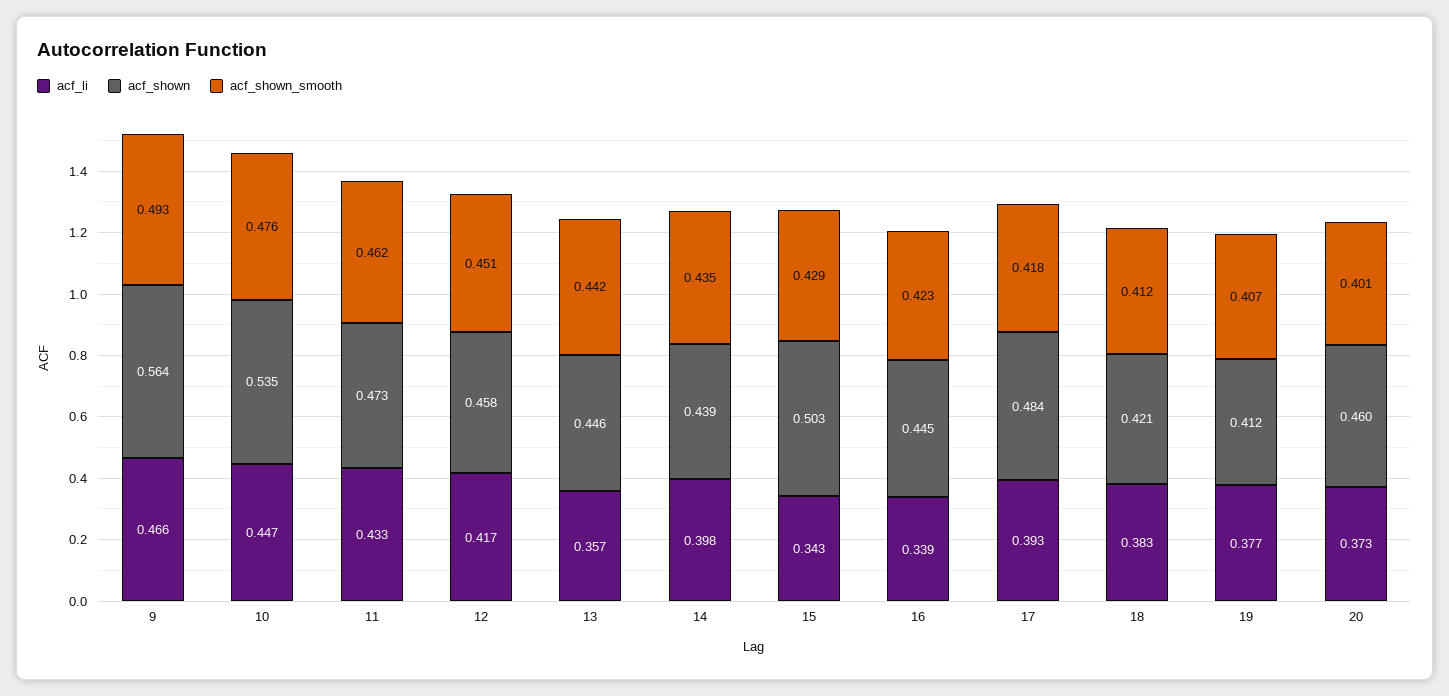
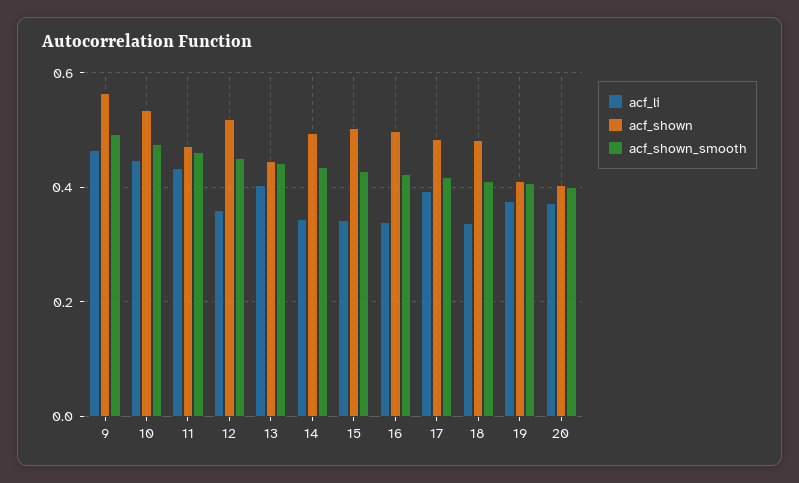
acf_li, 12: 0.417 -> 0.36
acf_shown, 12: 0.458 -> 0.52
acf_li, 13: 0.357 -> 0.4
acf_li, 14: 0.398 -> 0.34
acf_shown, 14: 0.439 -> 0.5
acf_shown, 16: 0.445 -> 0.5
acf_li, 18: 0.383 -> 0.34
acf_shown, 18: 0.421 -> 0.48
acf_shown, 20: 0.46 -> 0.4

